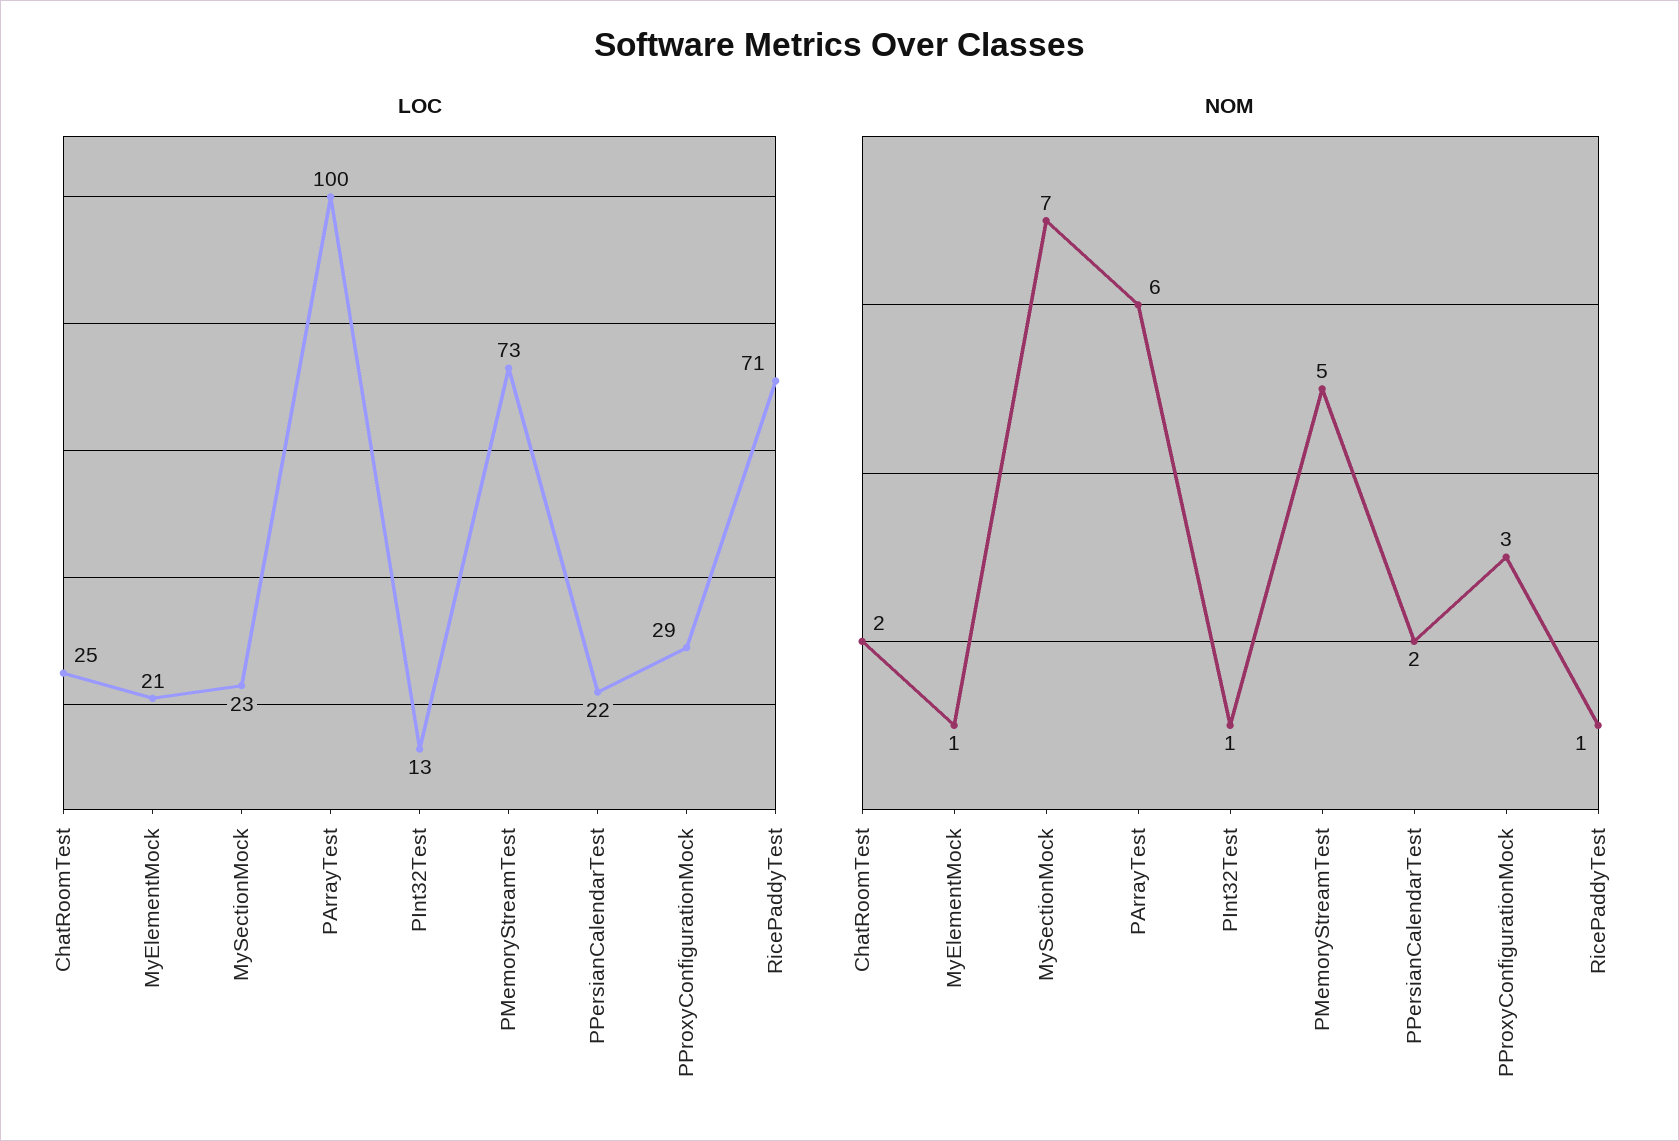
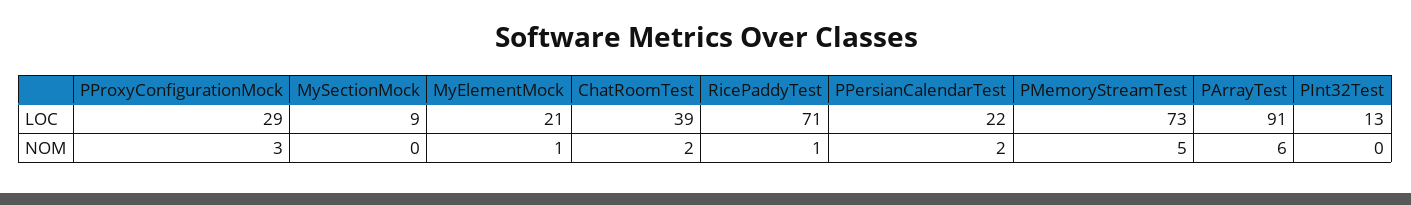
LOC, ChatRoomTest: 25 -> 39
LOC, MySectionMock: 23 -> 9
LOC, PArrayTest: 100 -> 91
NOM, MySectionMock: 7 -> 0
NOM, PInt32Test: 1 -> 0

